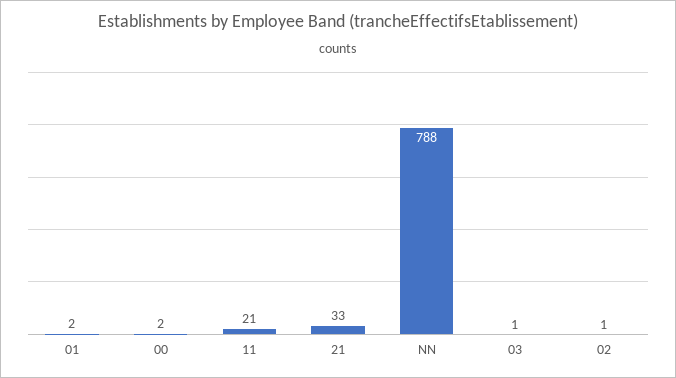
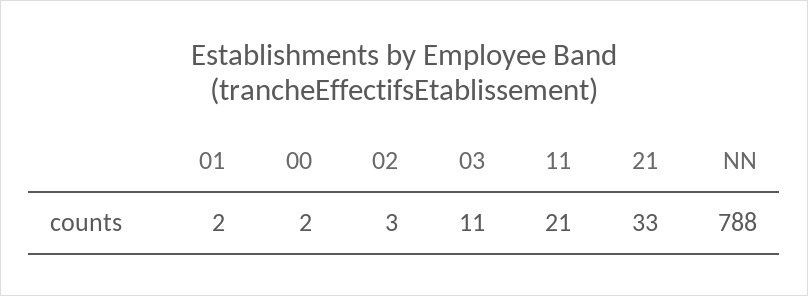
03: 1 -> 11
02: 1 -> 3

